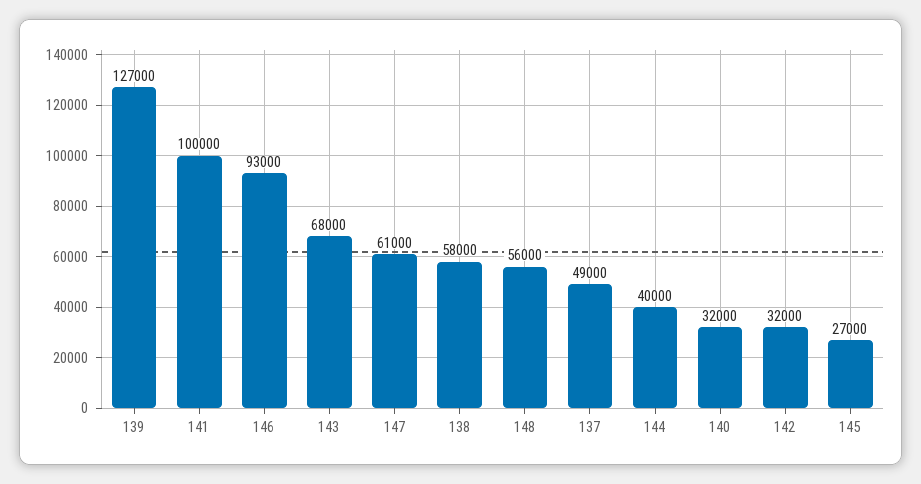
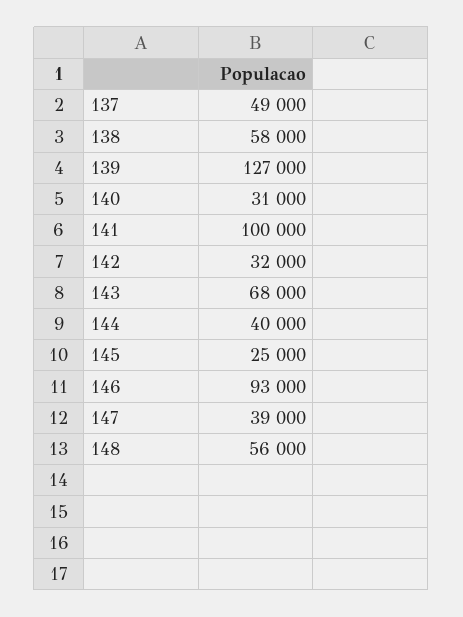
147: 61000 -> 39000
140: 32000 -> 31000
145: 27000 -> 25000

